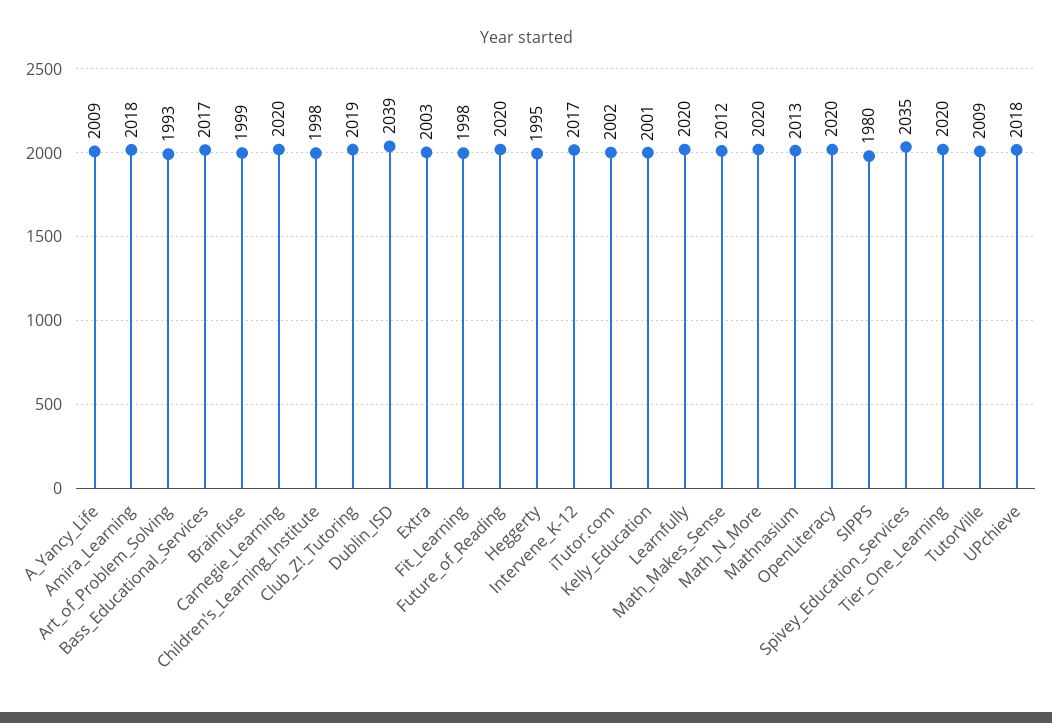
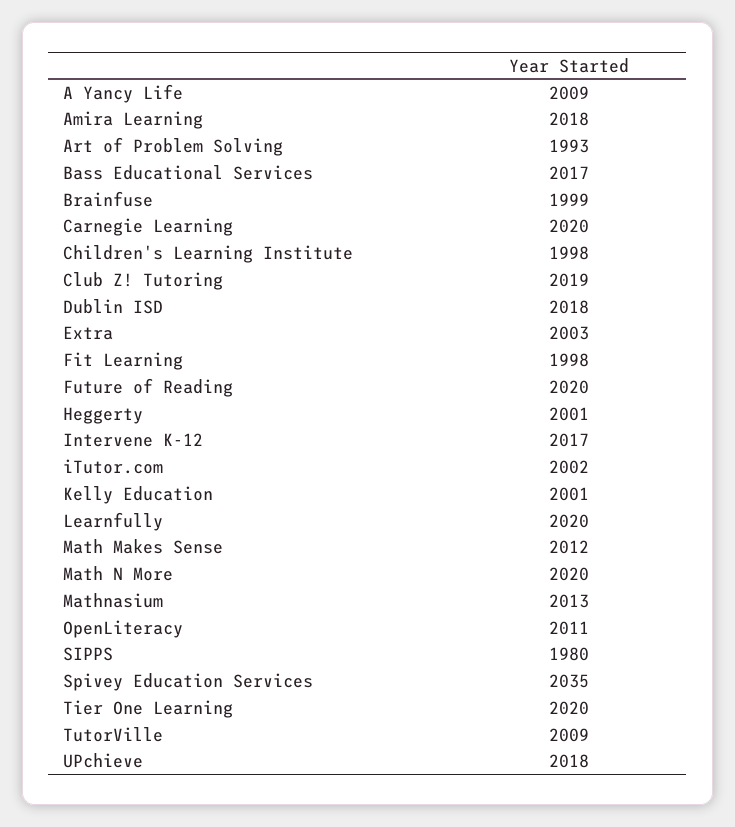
Dublin_ISD: 2039 -> 2018
Heggerty: 1995 -> 2001
OpenLiteracy: 2020 -> 2011

